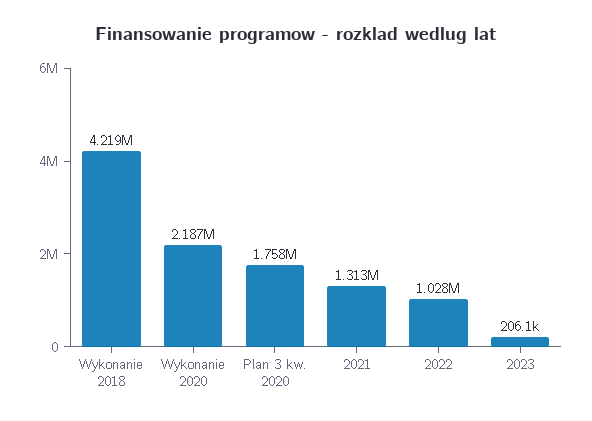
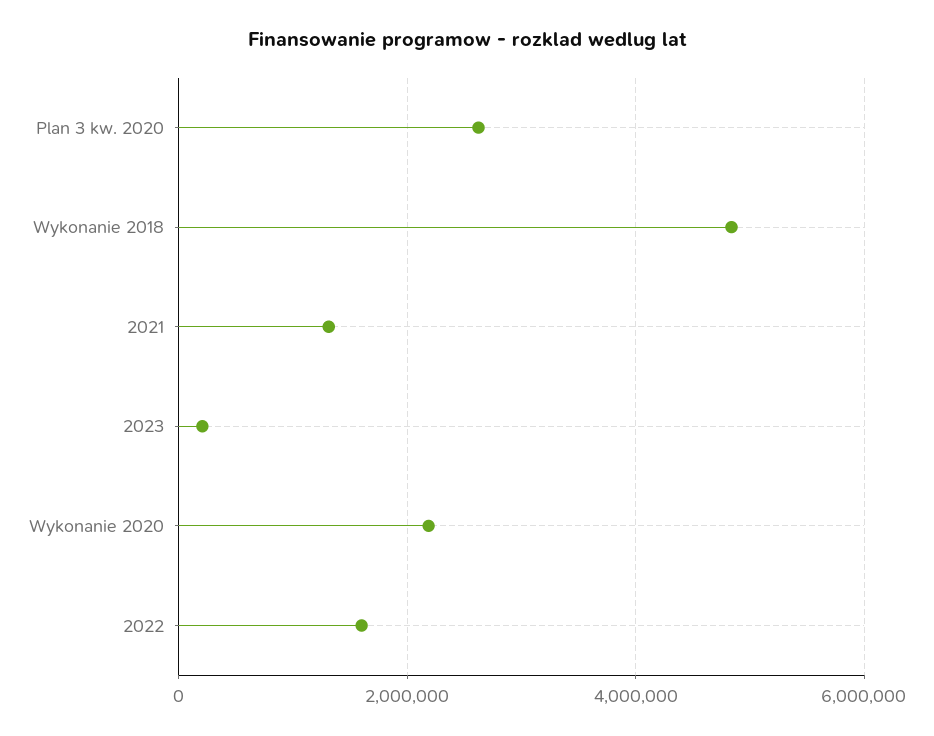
Wykonanie 2018: 4219000 -> 4800000
Plan 3 kw. 2020: 1758000 -> 2600000
2022: 1028000 -> 1600000

